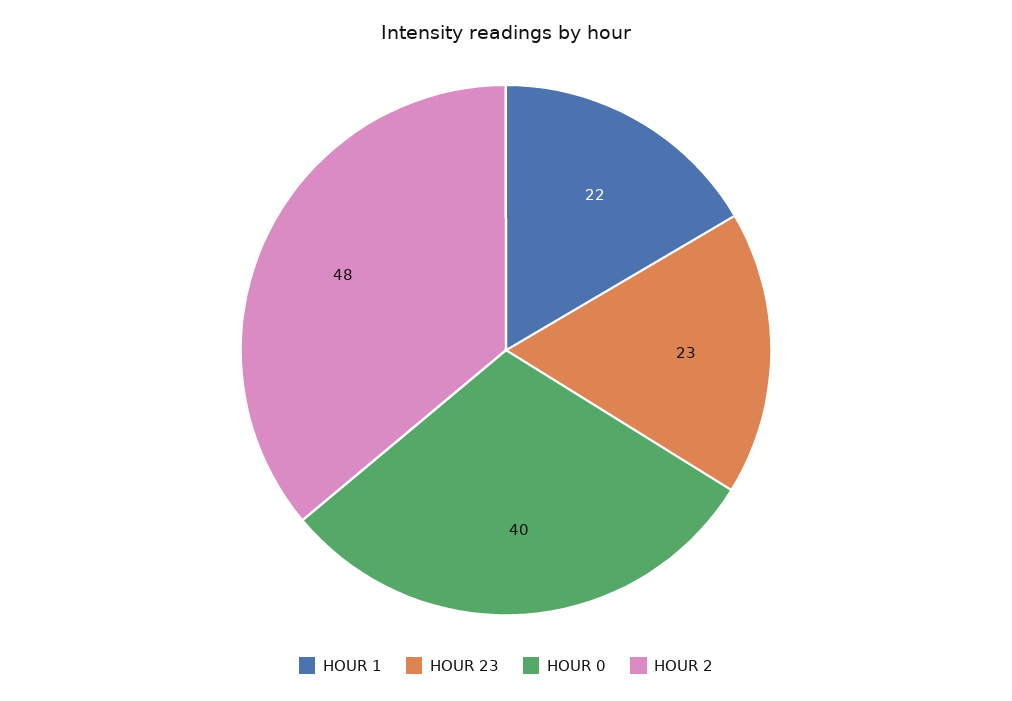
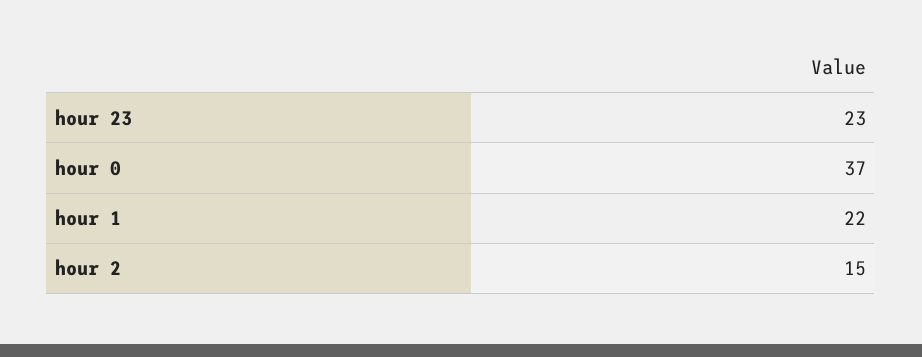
HOUR 0: 40 -> 37
HOUR 2: 48 -> 15

